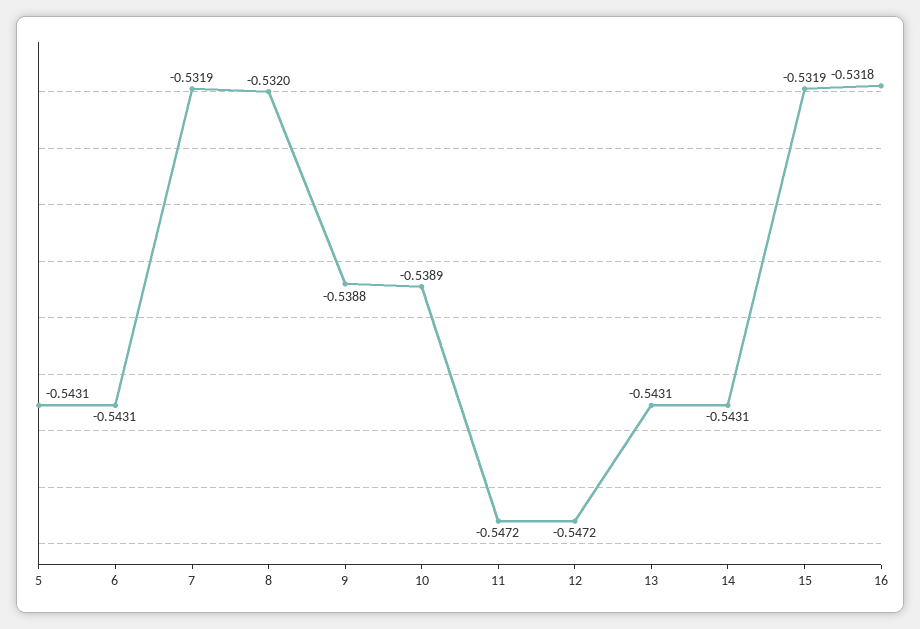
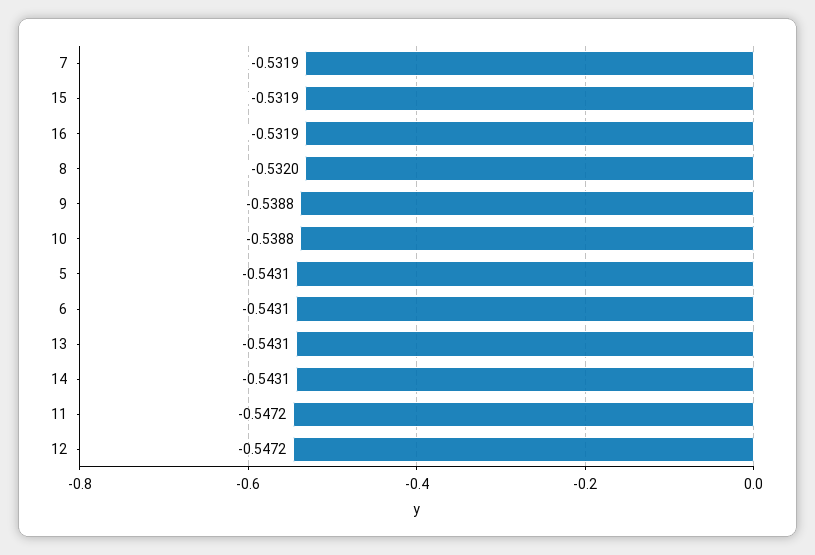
10: -0.5389 -> -0.5388
16: -0.5318 -> -0.5319

